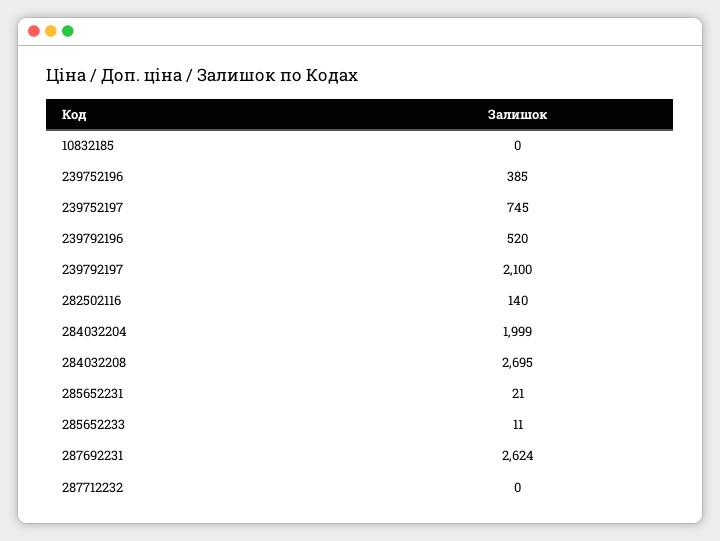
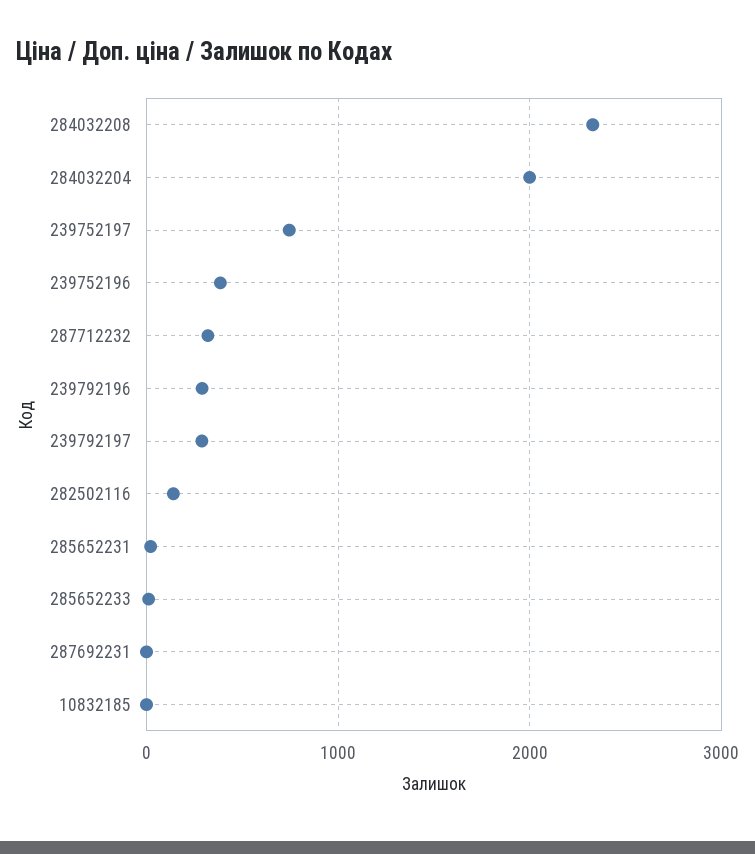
239792196: 520 -> 300
239792197: 2100 -> 300
284032208: 2695 -> 2300
287692231: 2624 -> 0
287712232: 0 -> 300

